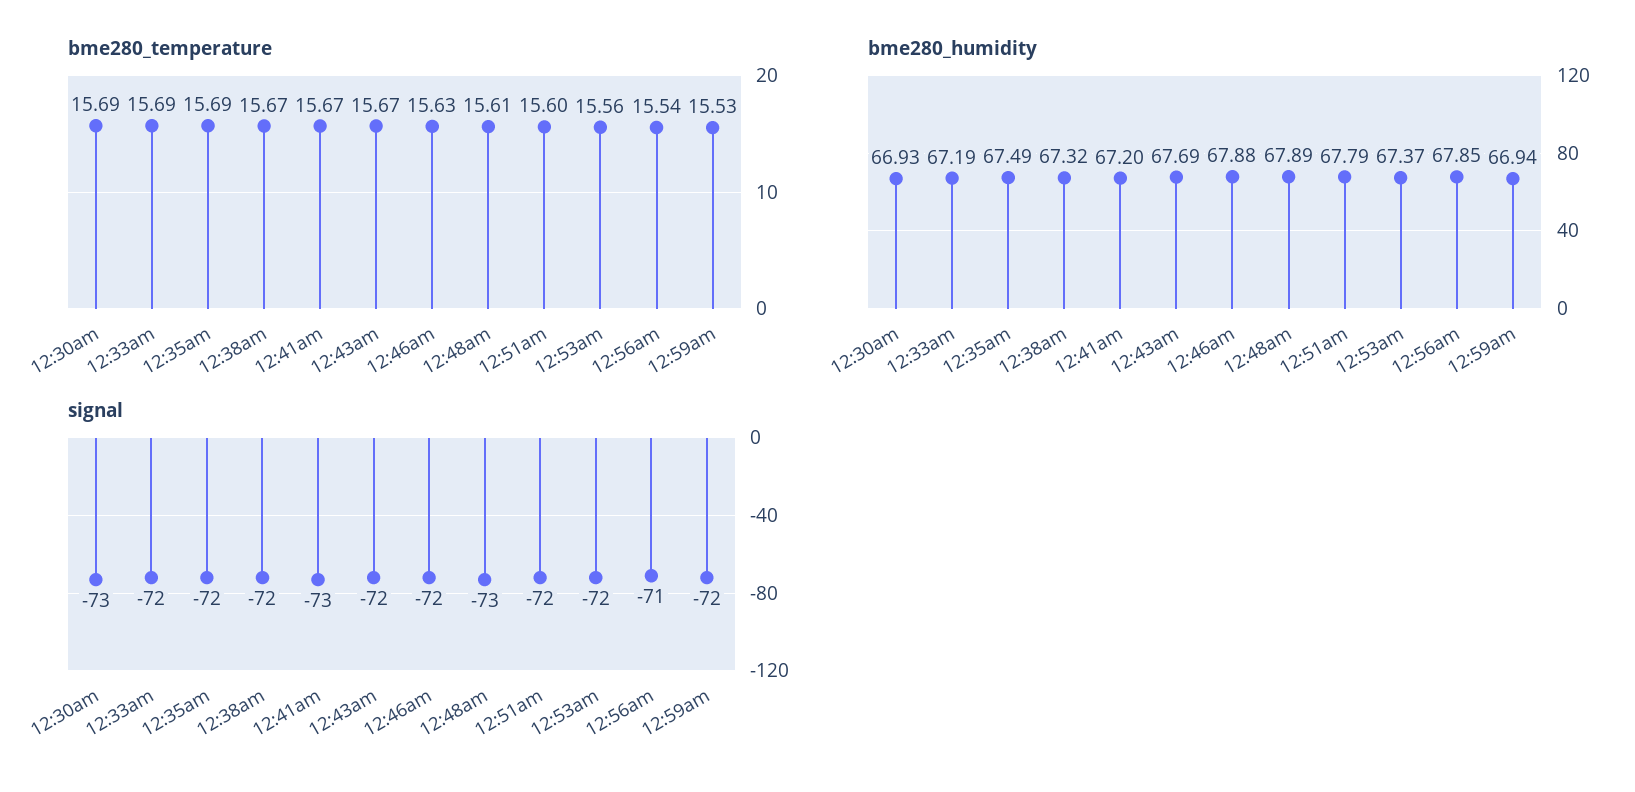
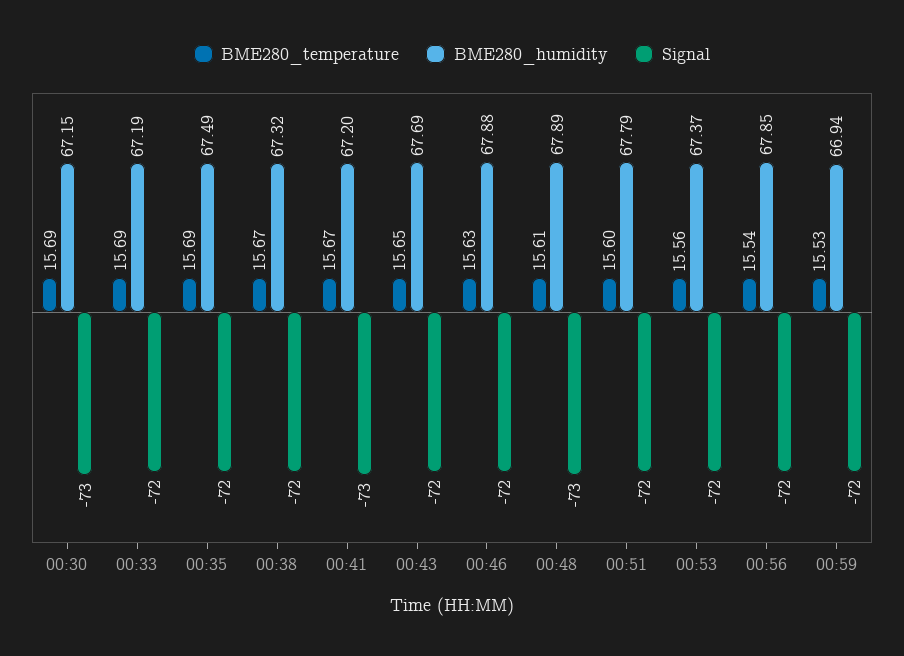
bme280_temperature, 12:43am: 15.67 -> 15.65
bme280_humidity, 12:30am: 66.93 -> 67.15
signal, 12:56am: -71 -> -72

